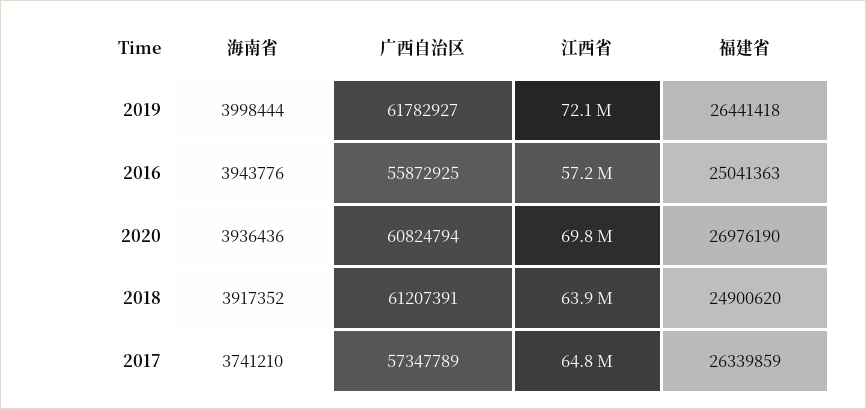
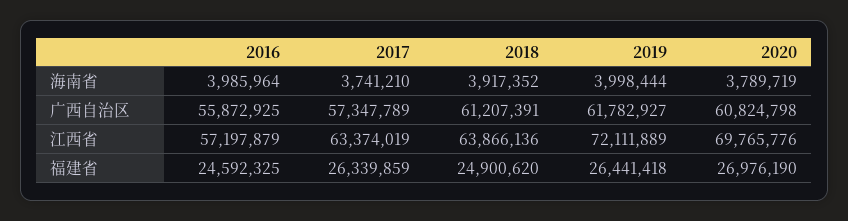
海南省, 2016: 3943776 -> 3985964
福建省, 2016: 25041363 -> 24592325
海南省, 2020: 3936436 -> 3789719
广西自治区, 2020: 60824794 -> 60824798
江西省, 2017: 64800000 -> 63374019

